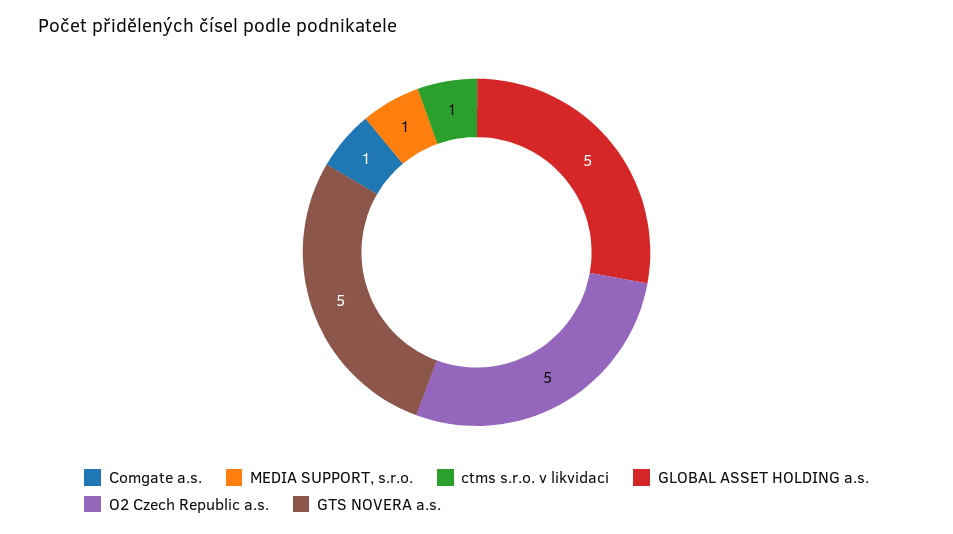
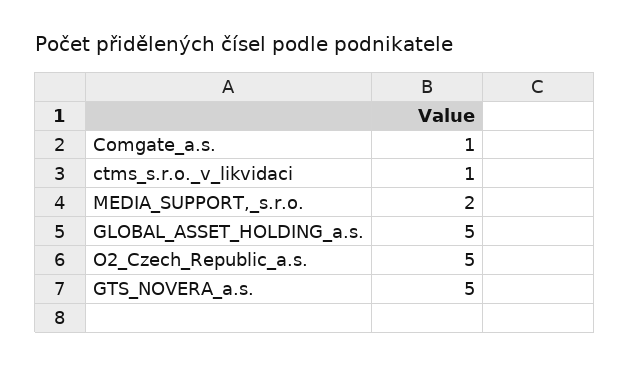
MEDIA SUPPORT, s.r.o.: 1 -> 2

